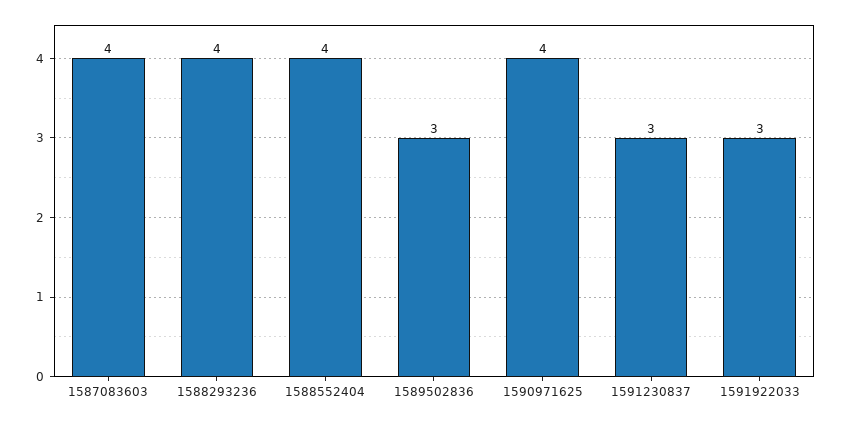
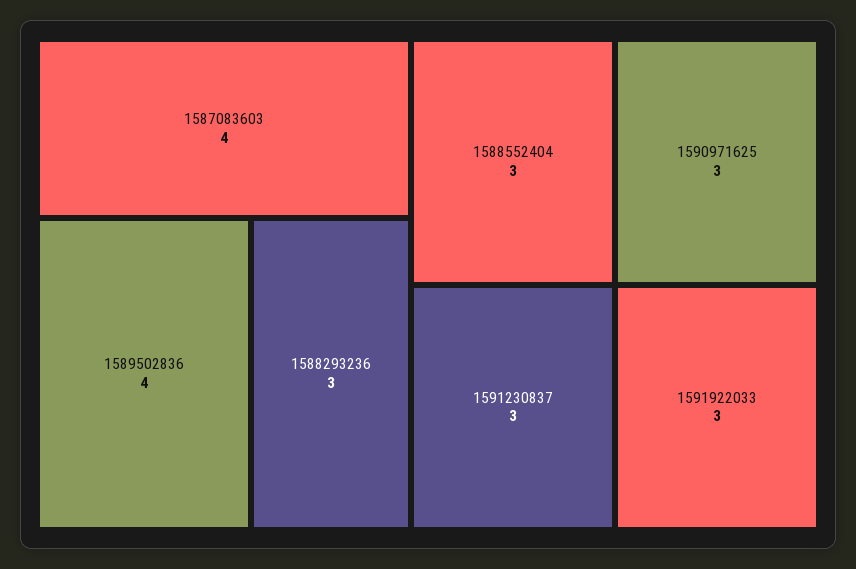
1588293236: 4 -> 3
1588552404: 4 -> 3
1589502836: 3 -> 4
1590971625: 4 -> 3

